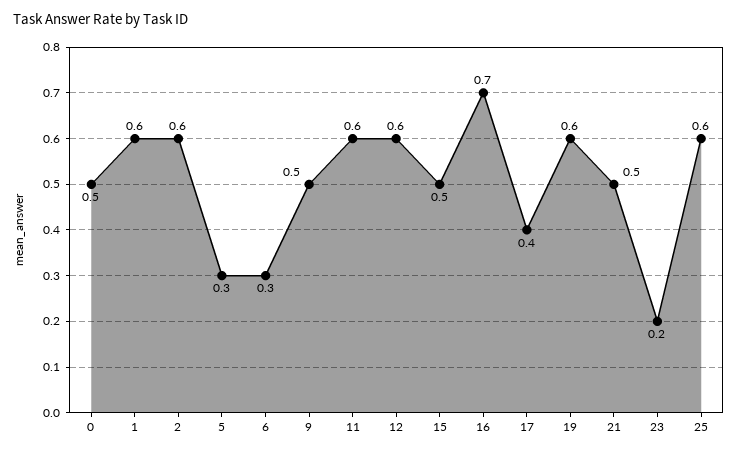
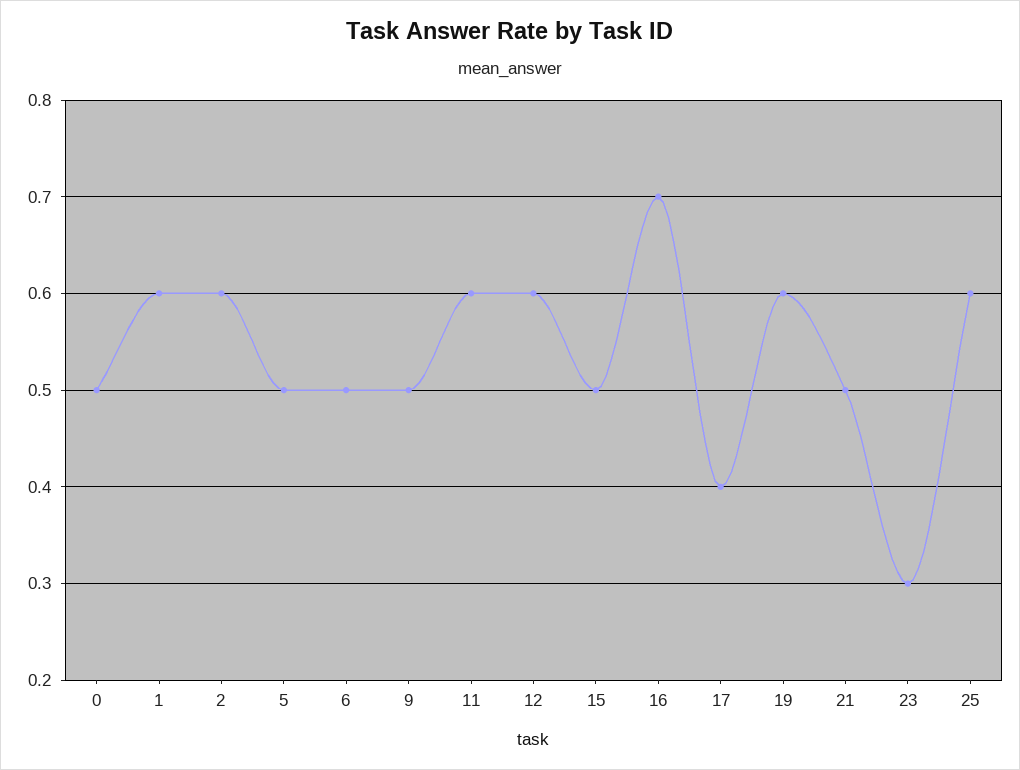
5: 0.3 -> 0.5
6: 0.3 -> 0.5
23: 0.2 -> 0.3

